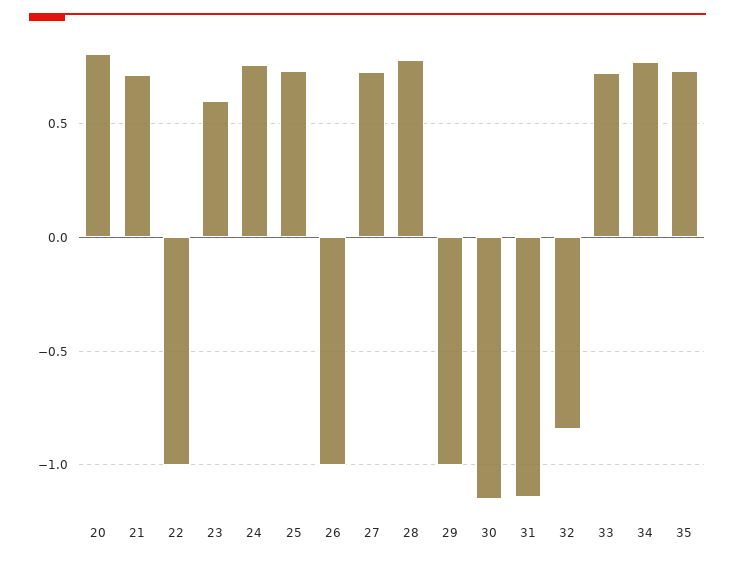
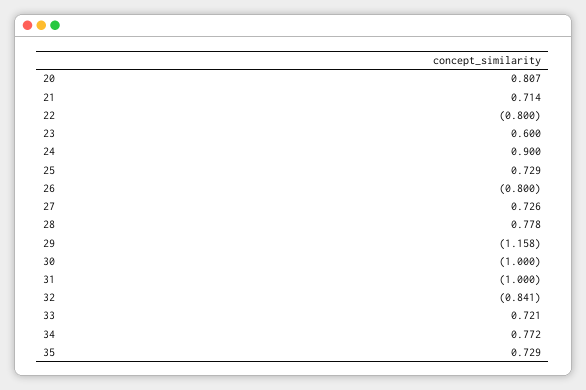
22: -1 -> -0.8
24: 0.75 -> 0.9
26: -1 -> -0.8
29: -1 -> -1.158
30: -1.15 -> -1
31: -1.15 -> -1

